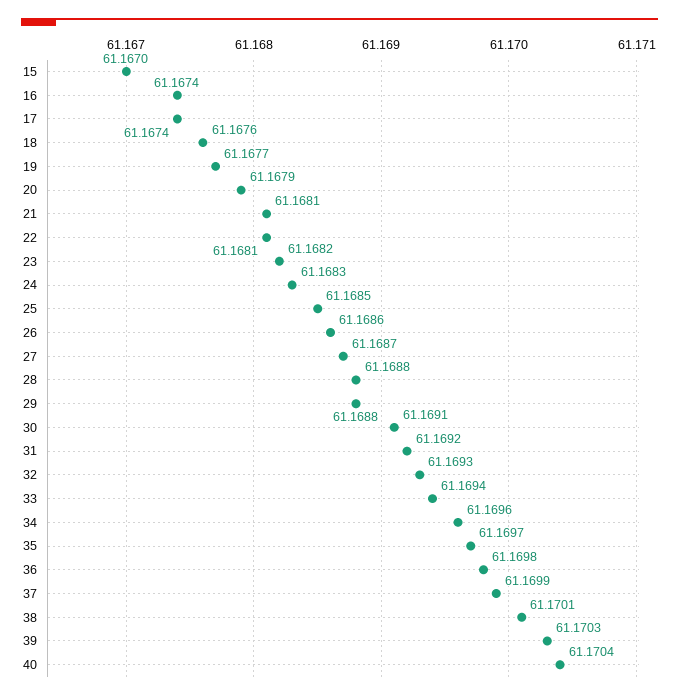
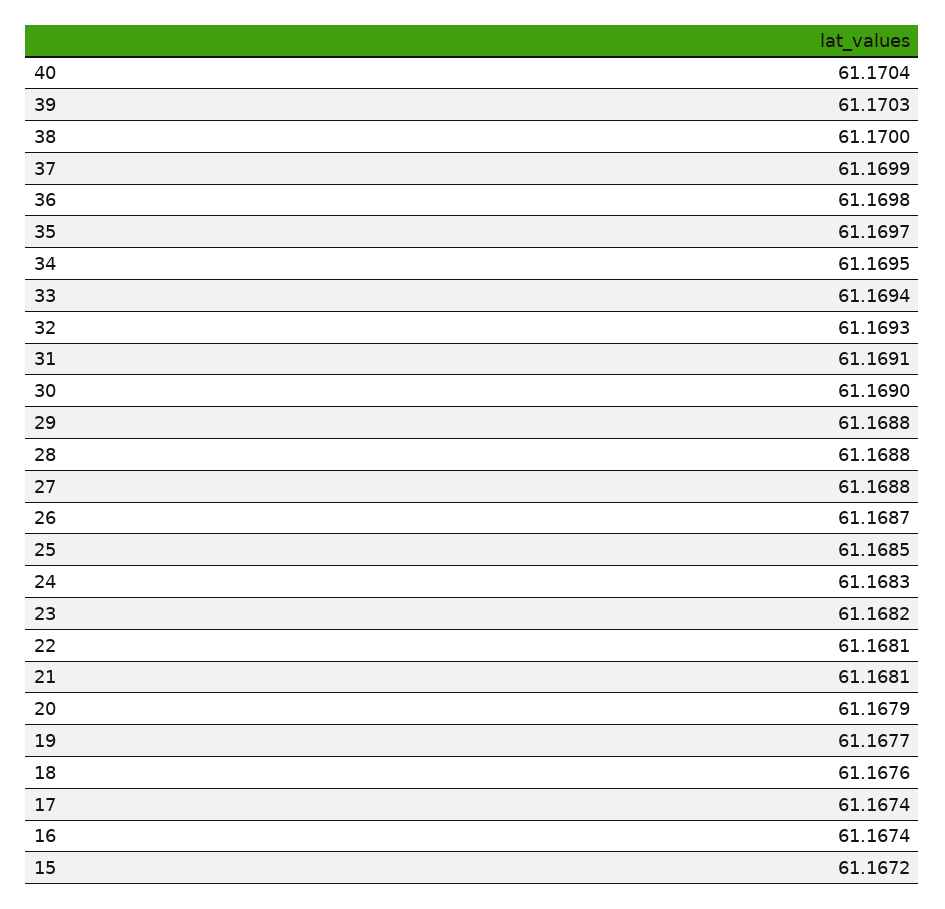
15: 61.167 -> 61.1672
26: 61.1686 -> 61.1687
27: 61.1687 -> 61.1688
30: 61.1691 -> 61.169
31: 61.1692 -> 61.1691
34: 61.1696 -> 61.1695
38: 61.1701 -> 61.17

